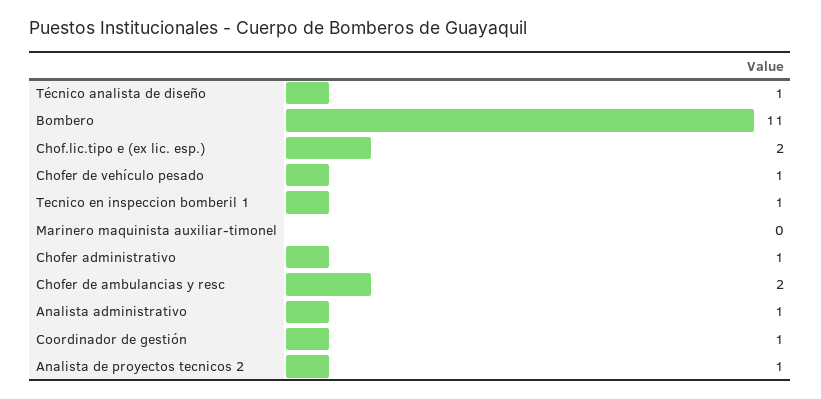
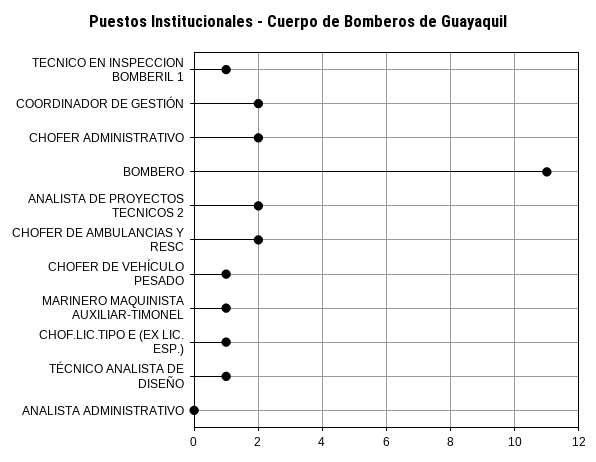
Chof.lic.tipo e (ex lic. esp.): 2 -> 1
Marinero maquinista auxiliar-timonel: 0 -> 1
Chofer administrativo: 1 -> 2
Analista administrativo: 1 -> 0
Coordinador de gestión: 1 -> 2
Analista de proyectos tecnicos 2: 1 -> 2

